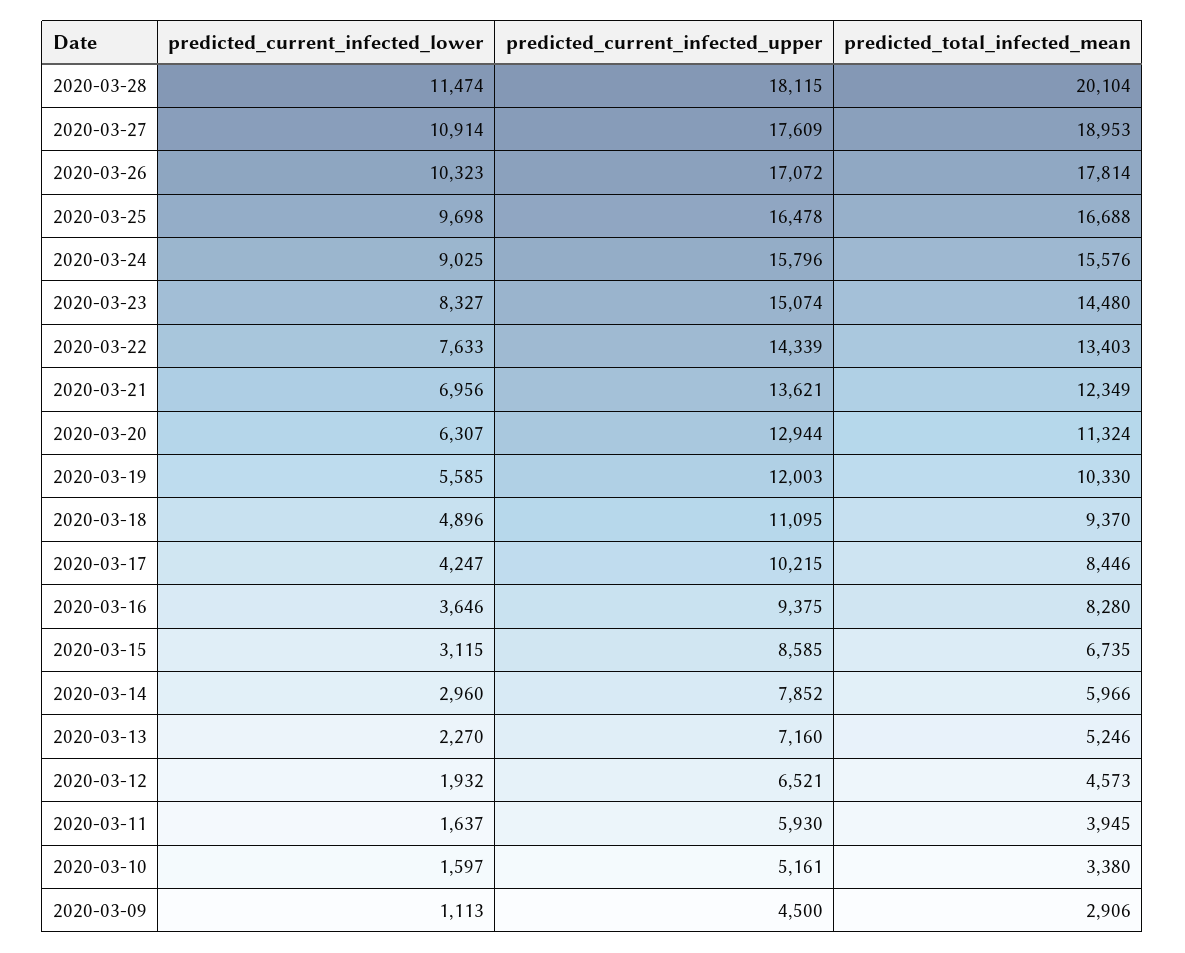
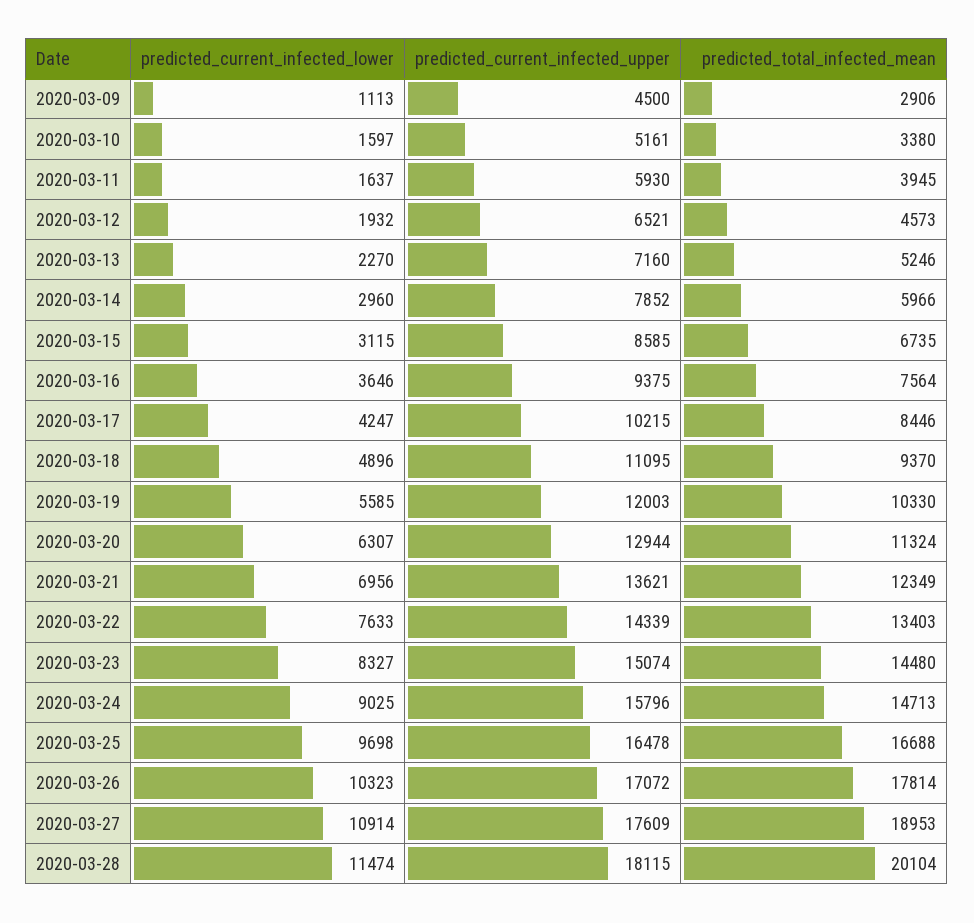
predicted_total_infected_mean, 2020-03-24: 15576 -> 14713
predicted_total_infected_mean, 2020-03-16: 8280 -> 7564

